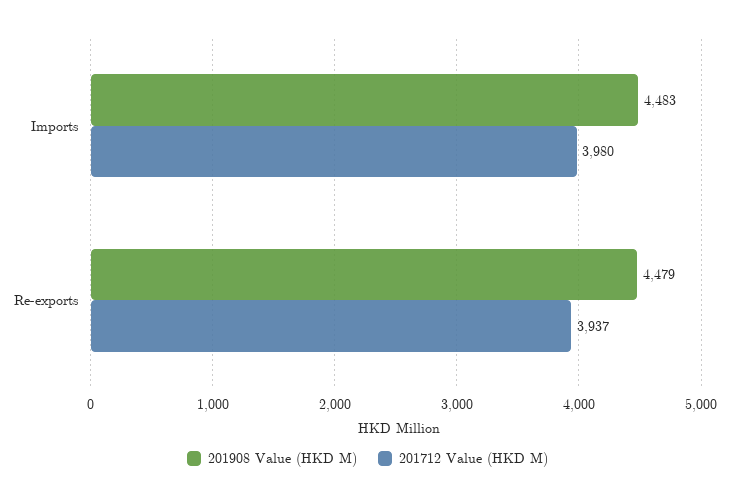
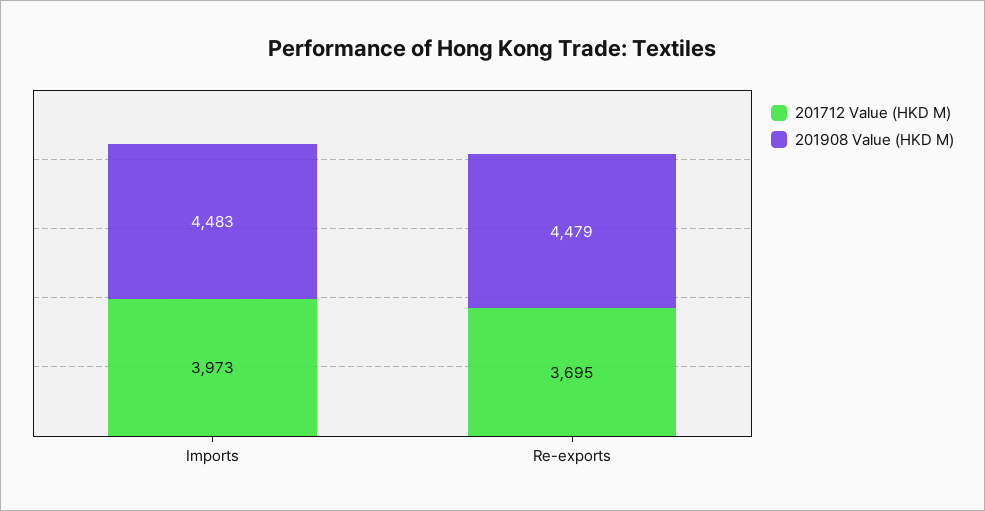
201712 Value (HKD M), Imports: 3980 -> 3973
201712 Value (HKD M), Re-exports: 3937 -> 3695

